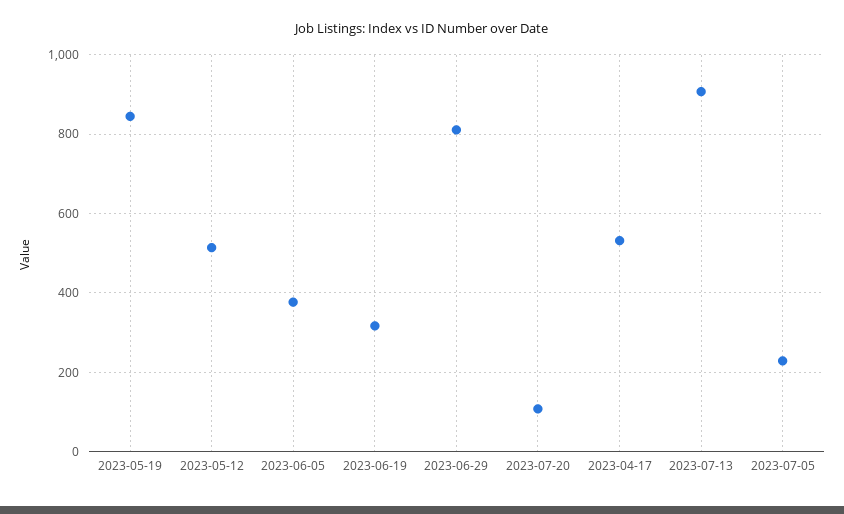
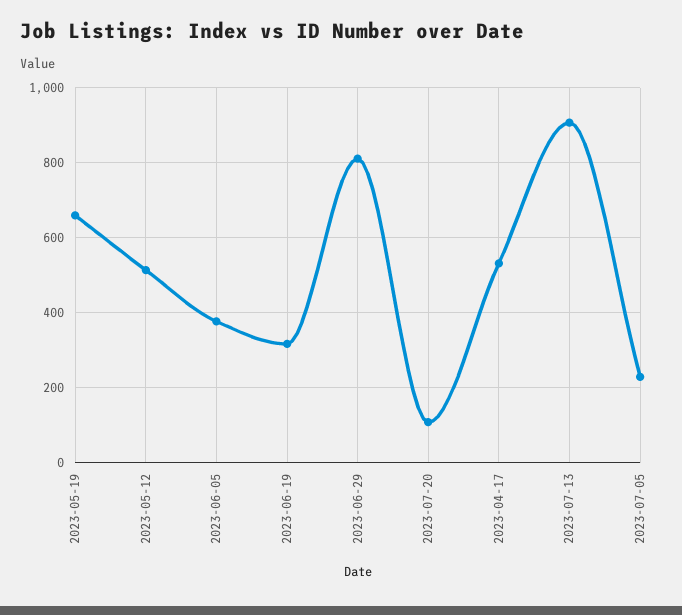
2023-05-19: 840 -> 660

